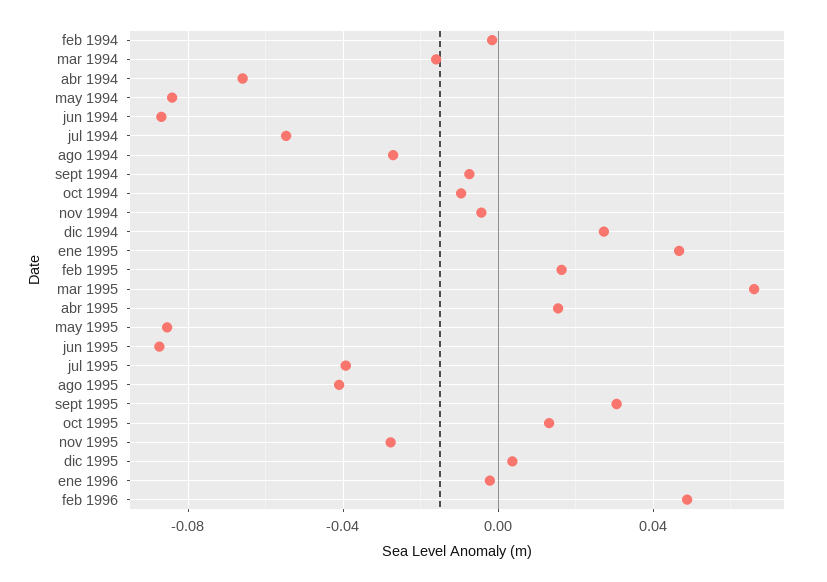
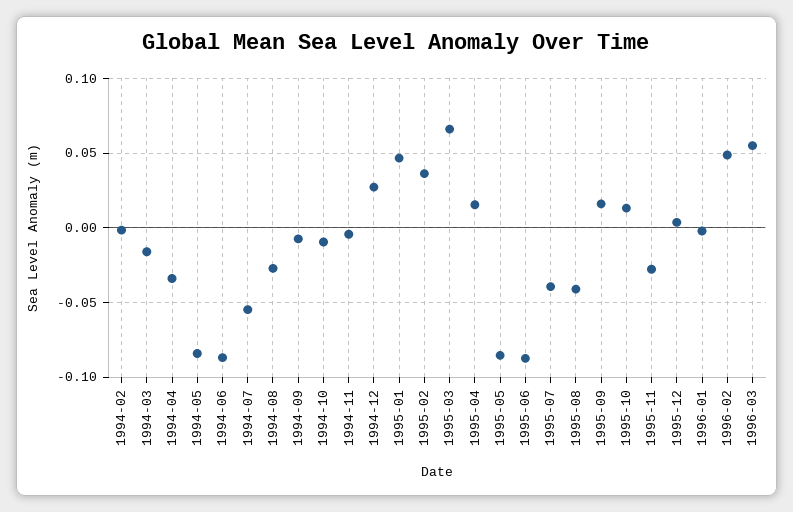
abr 1994: -0.065 -> -0.035
feb 1995: 0.015 -> 0.035
sept 1995: 0.03 -> 0.015
1996-03: none -> 0.055

